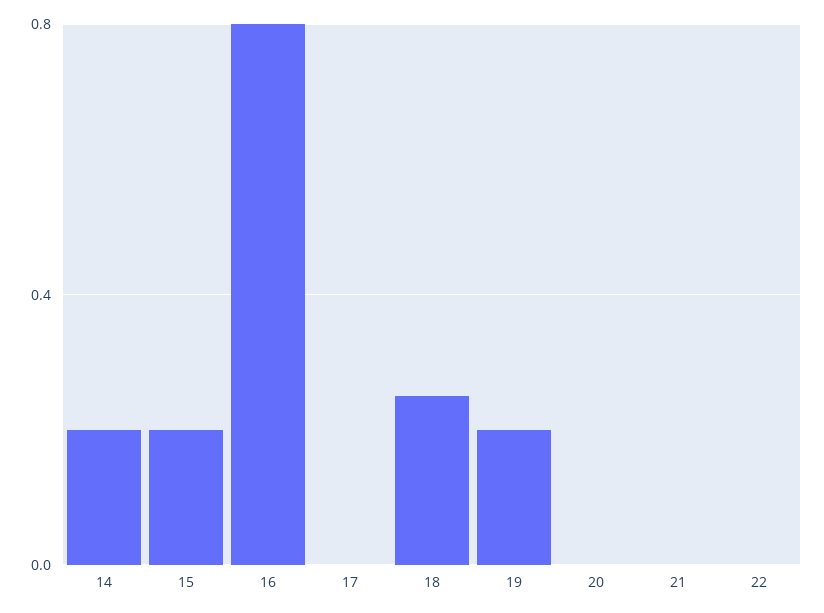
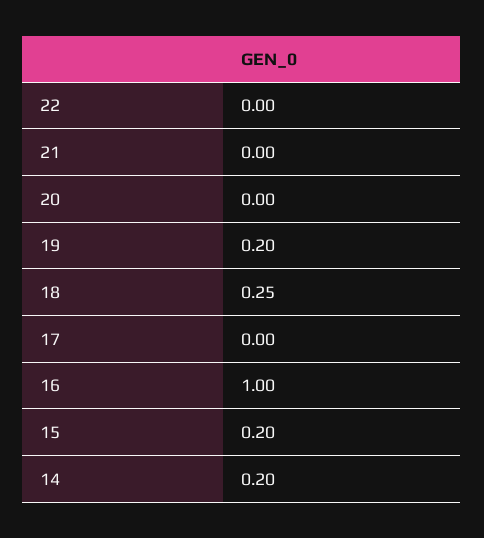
16: 0.8 -> 1

